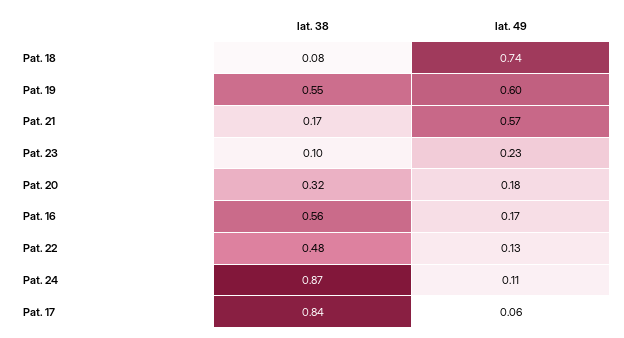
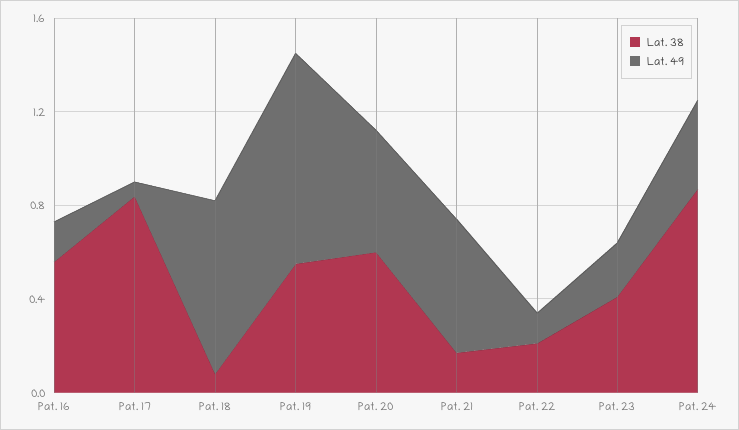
lat. 49, Pat. 19: 0.6 -> 0.9
lat. 38, Pat. 23: 0.1 -> 0.4
lat. 38, Pat. 20: 0.32 -> 0.6
lat. 49, Pat. 20: 0.18 -> 0.5
lat. 38, Pat. 22: 0.48 -> 0.2
lat. 49, Pat. 24: 0.11 -> 0.4

